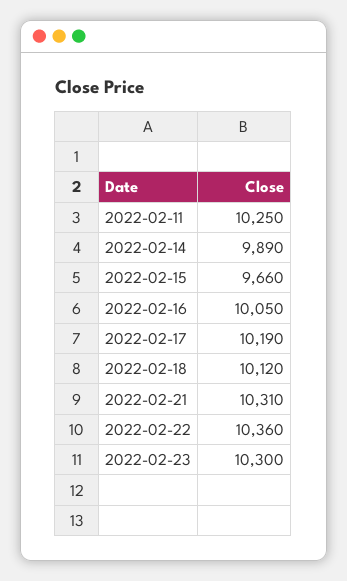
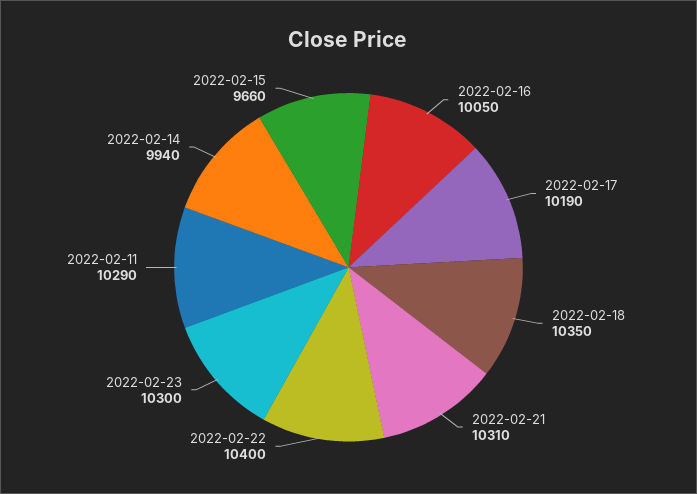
2022-02-11: 10250 -> 10290
2022-02-14: 9890 -> 9940
2022-02-18: 10120 -> 10350
2022-02-22: 10360 -> 10400

